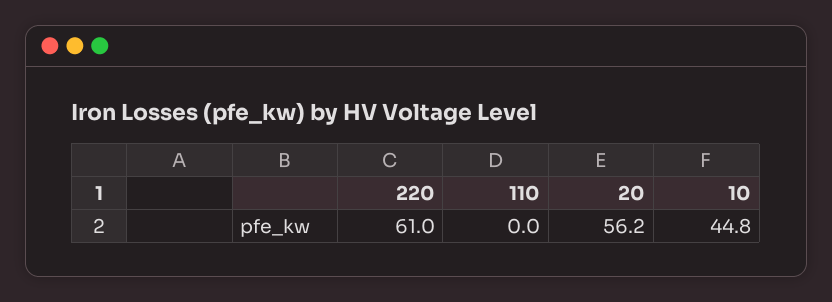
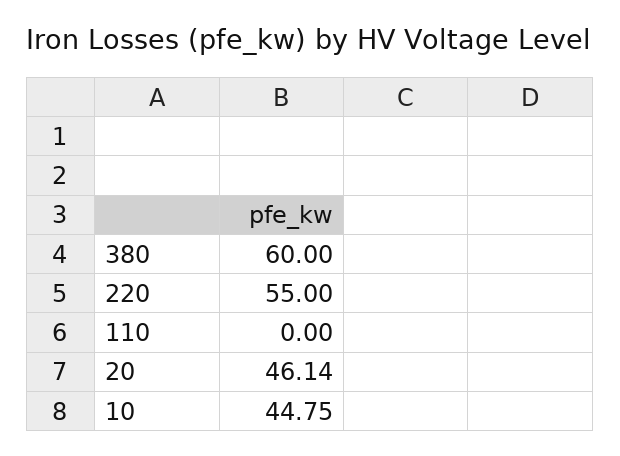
220: 61 -> 55
20: 56.2 -> 46.14
380: none -> 60

